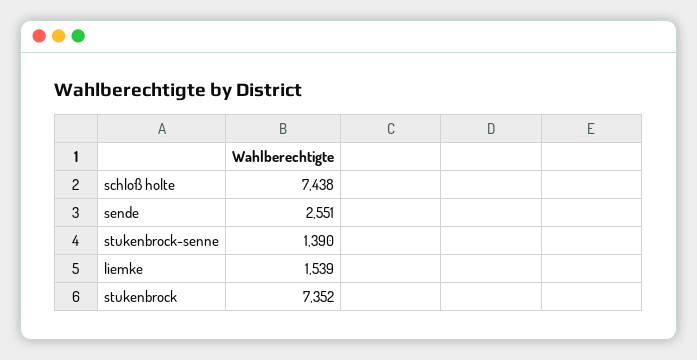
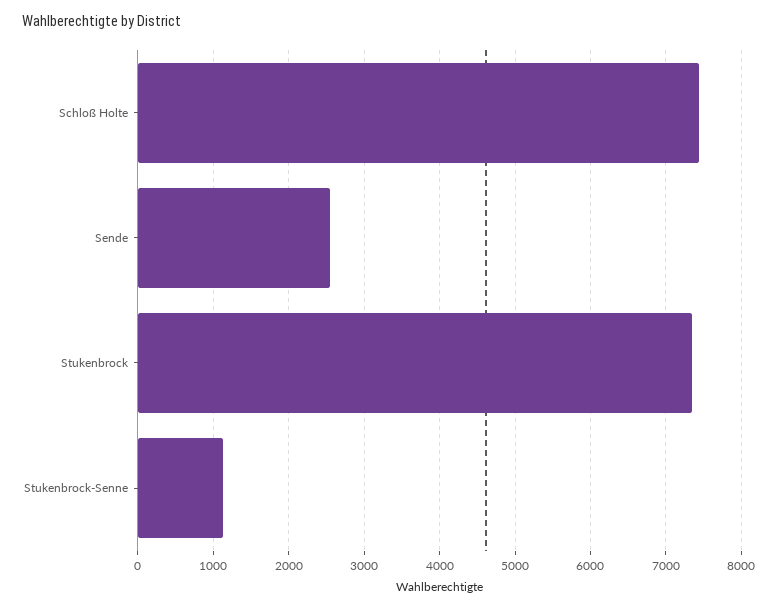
stukenbrock-senne: 1390 -> 1100
liemke: 1539 -> none

